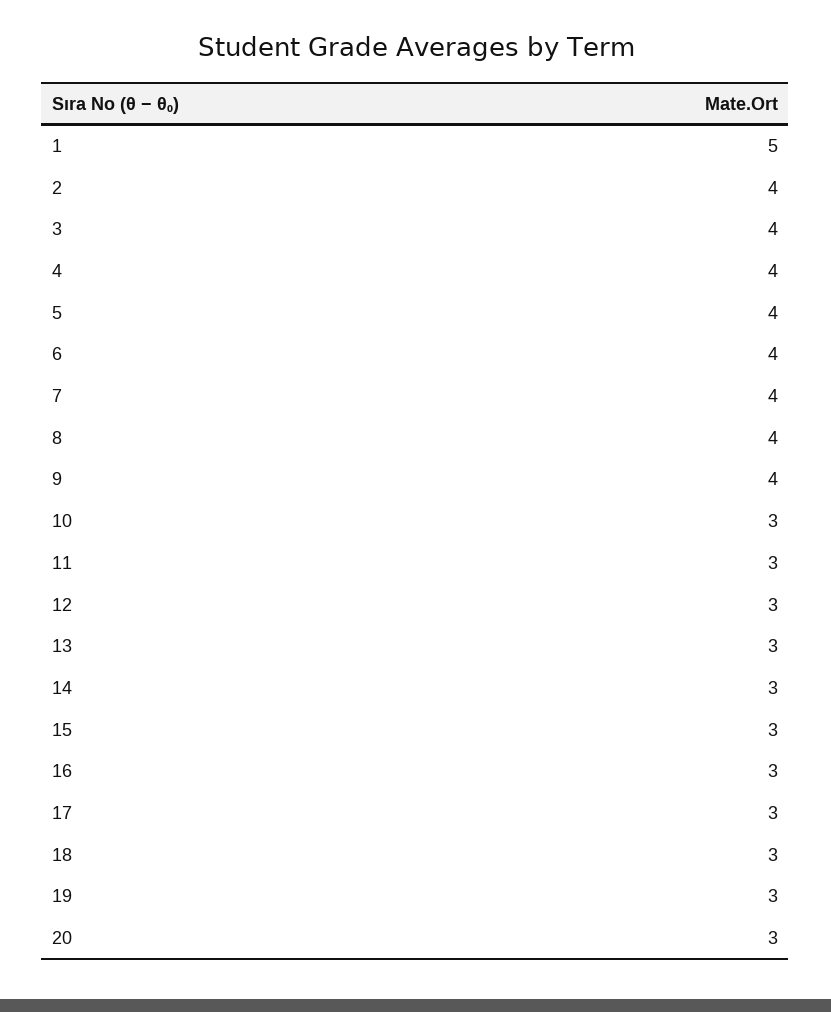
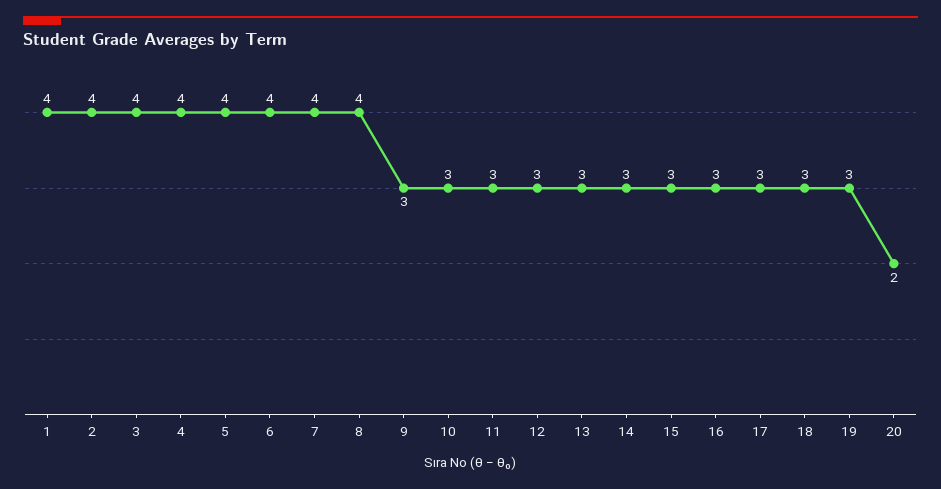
1: 5 -> 4
9: 4 -> 3
20: 3 -> 2

